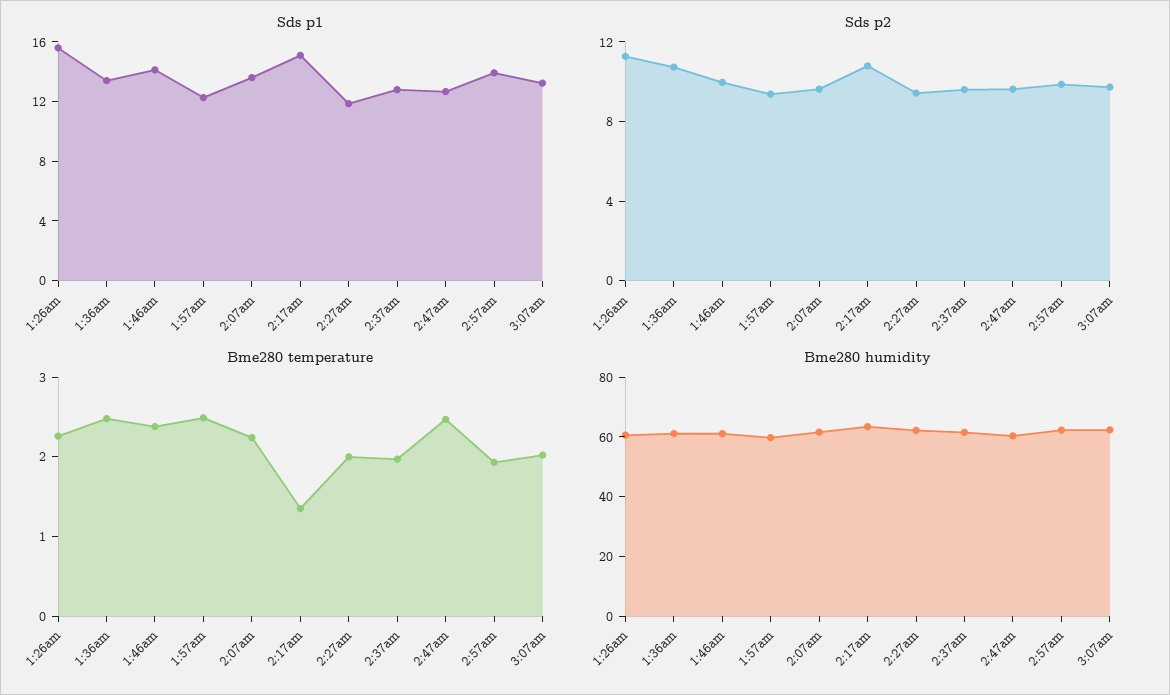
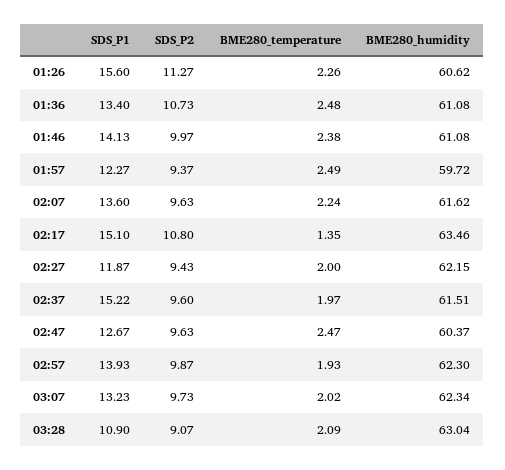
Sds p1, 2:37am: 13 -> 15.22
Sds p1, 03:28: none -> 10.9
Sds p2, 03:28: none -> 9.07
Bme280 temperature, 03:28: none -> 2.09
Bme280 humidity, 03:28: none -> 63.04

